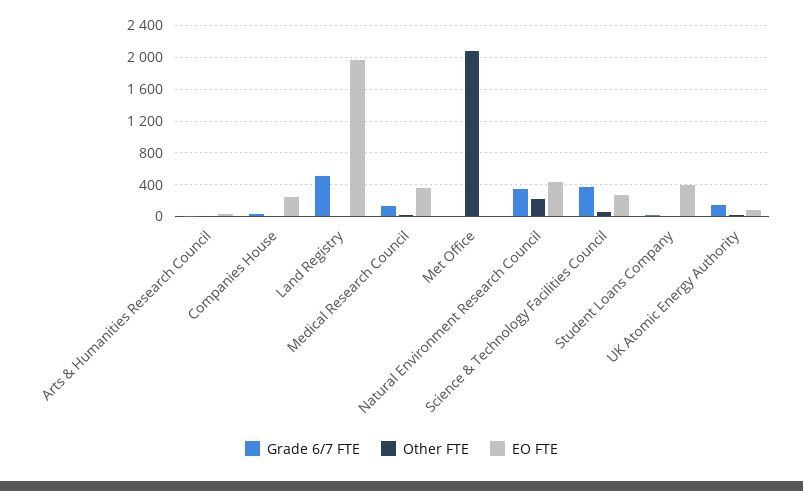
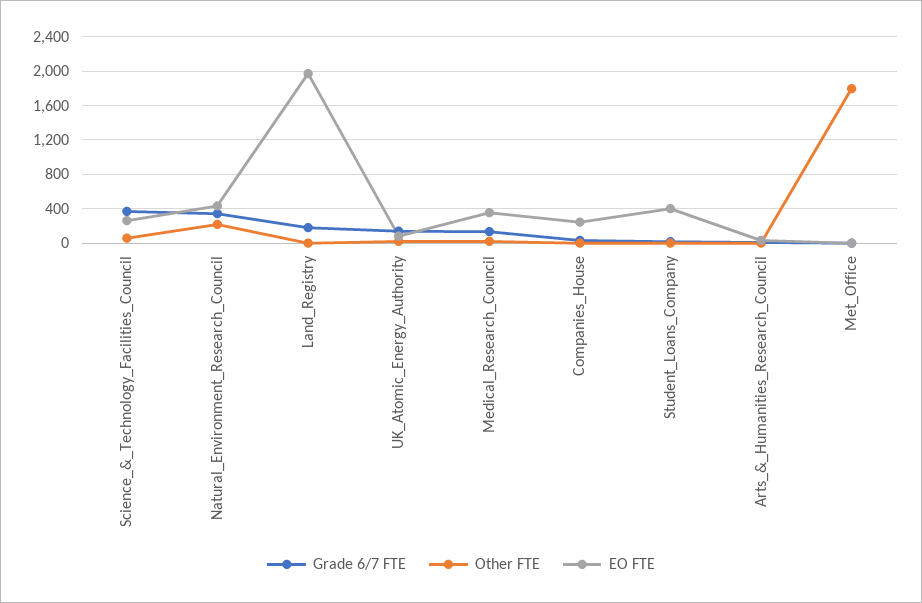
Grade 6/7 FTE, Land Registry: 500 -> 200
Other FTE, Met Office: 2100 -> 1800

